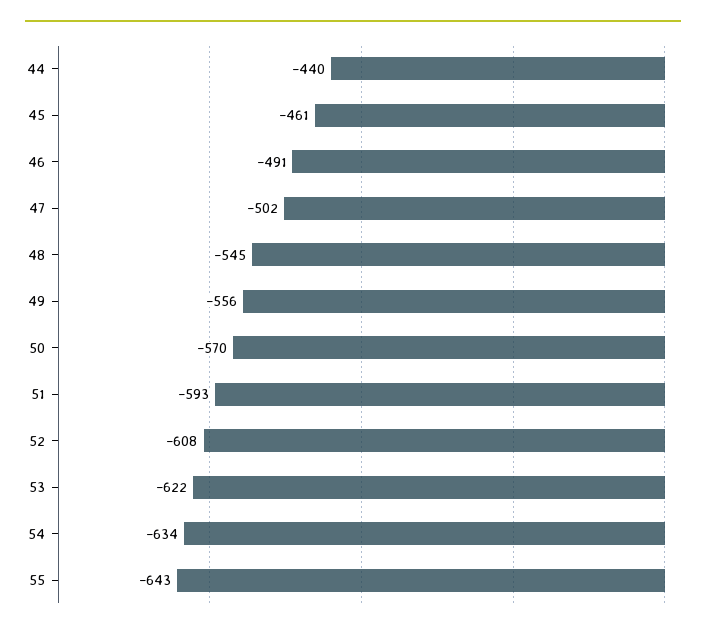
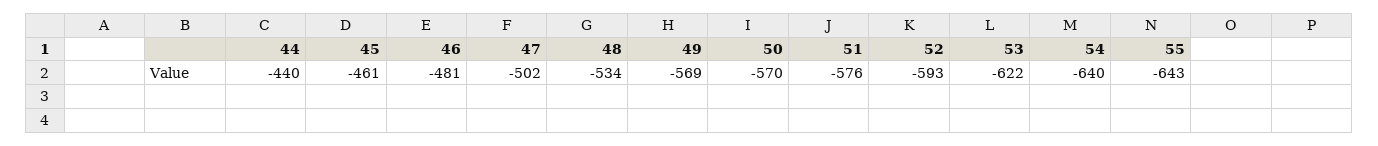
46: -491 -> -481
48: -545 -> -534
49: -556 -> -569
51: -593 -> -576
52: -608 -> -593
54: -634 -> -640

